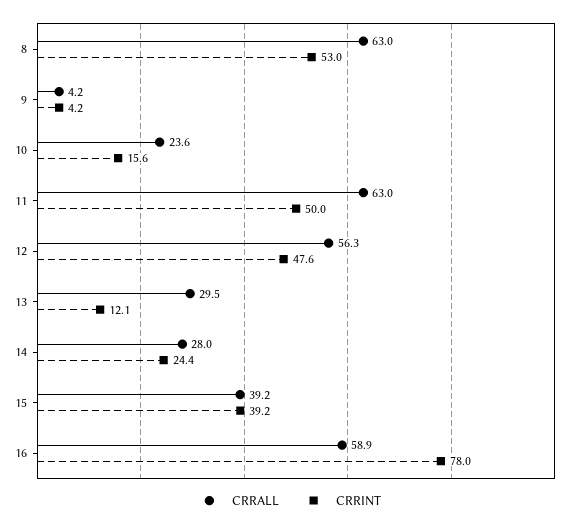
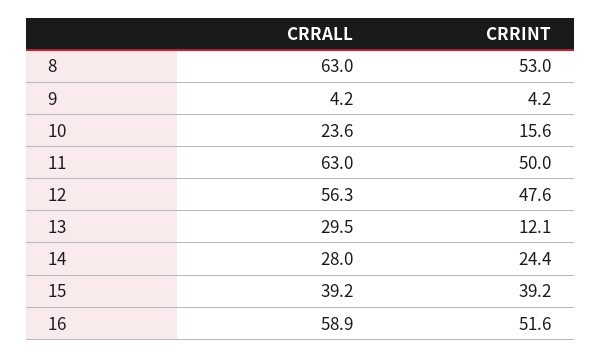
CRRINT, 16: 78 -> 51.6

